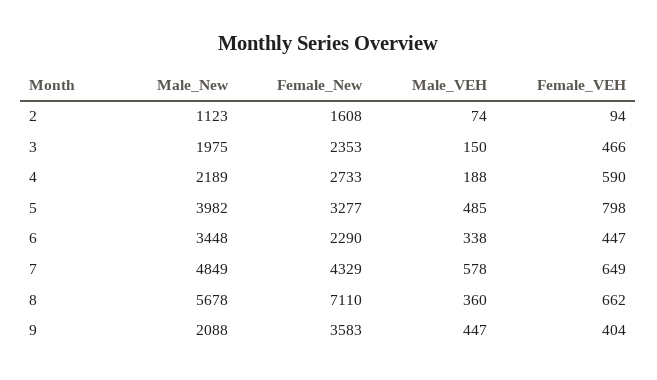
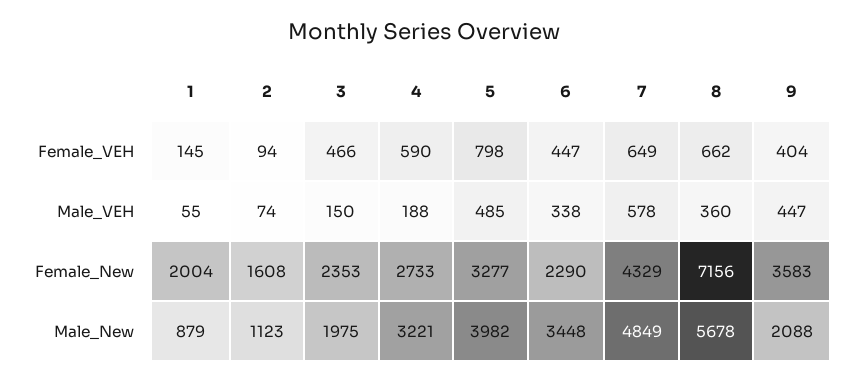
Male_New, 4: 2189 -> 3221
Female_New, 8: 7110 -> 7156
Female_VEH, 1: none -> 145
Male_VEH, 1: none -> 55
Female_New, 1: none -> 2004
Male_New, 1: none -> 879

